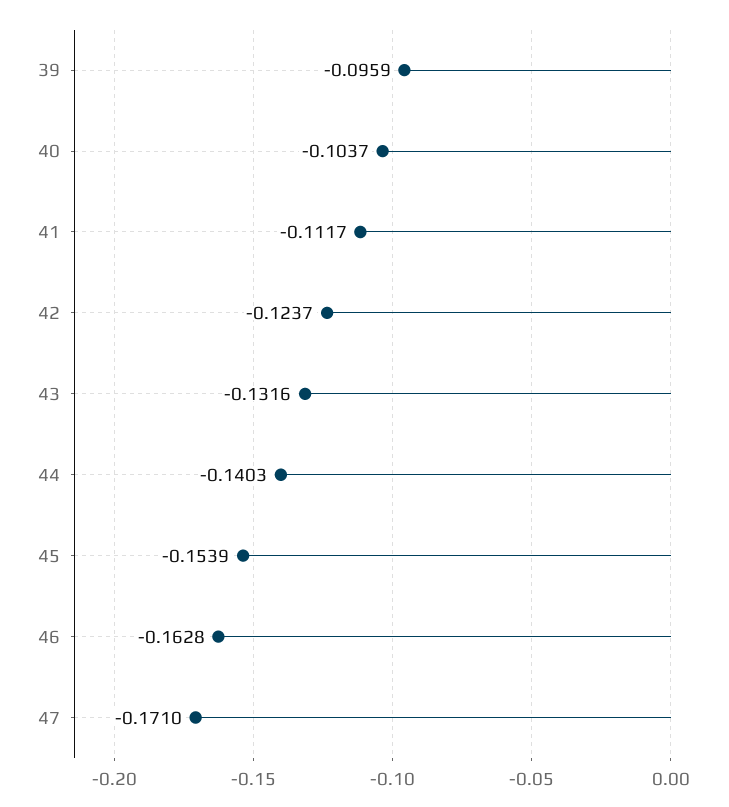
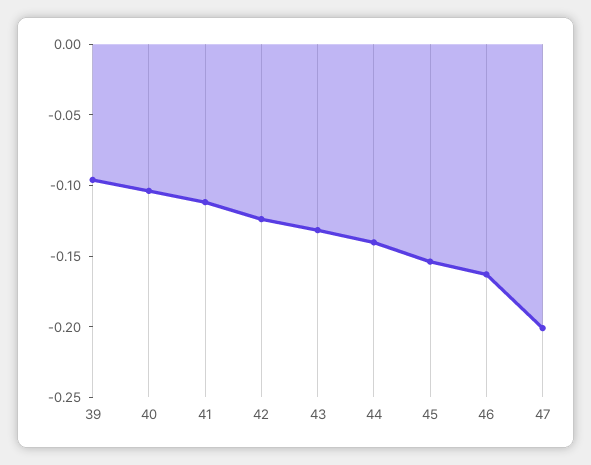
47: -0.171 -> -0.2

